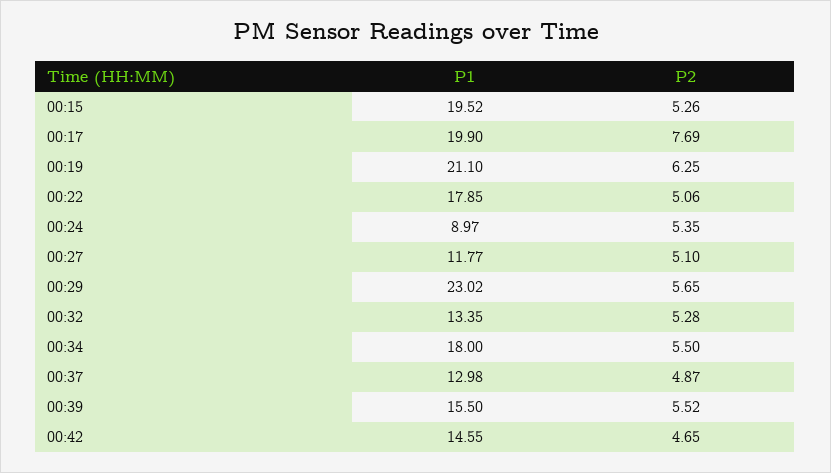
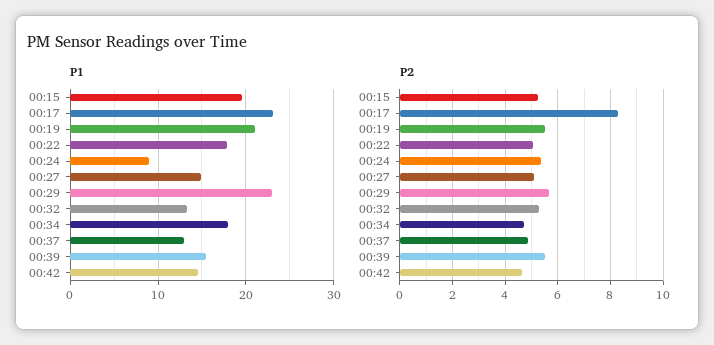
P1, 00:17: 19.9 -> 23
P2, 00:17: 7.69 -> 8.25
P2, 00:19: 6.25 -> 5.5
P1, 00:27: 11.77 -> 15
P2, 00:34: 5.5 -> 4.75

